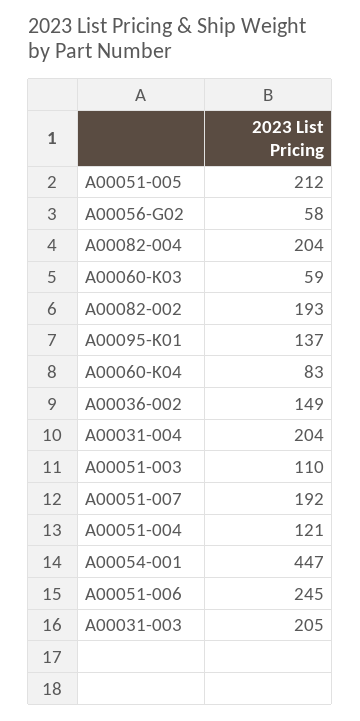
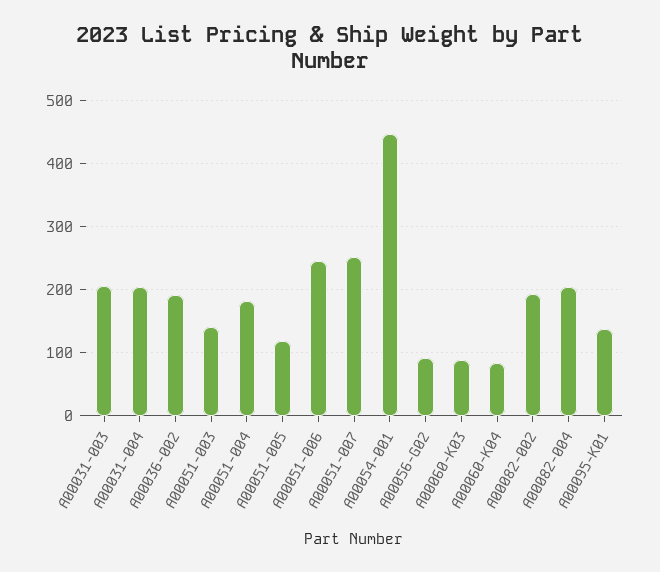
A00051-005: 212 -> 120
A00056-G02: 58 -> 90
A00060-K03: 59 -> 90
A00036-002: 149 -> 190
A00051-003: 110 -> 140
A00051-007: 192 -> 250
A00051-004: 121 -> 180

